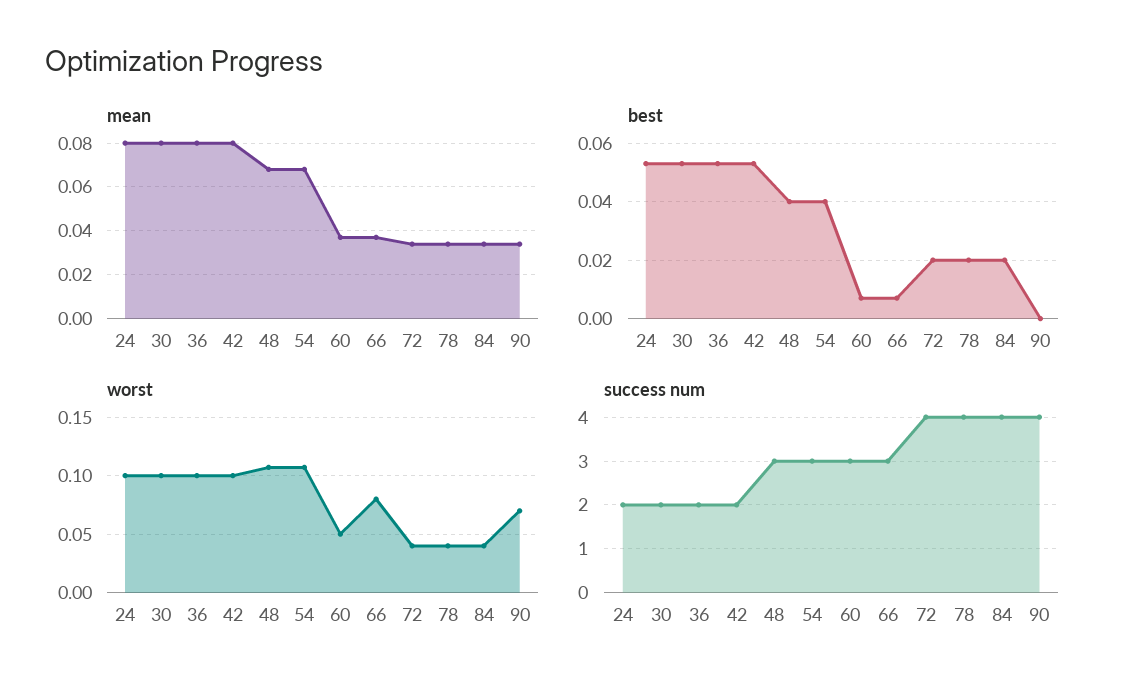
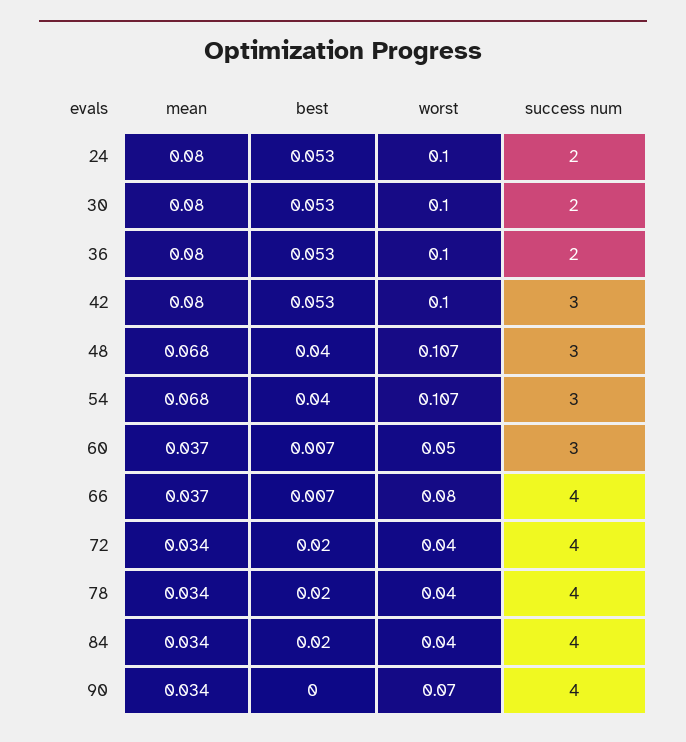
success num, 42: 2 -> 3
success num, 66: 3 -> 4

